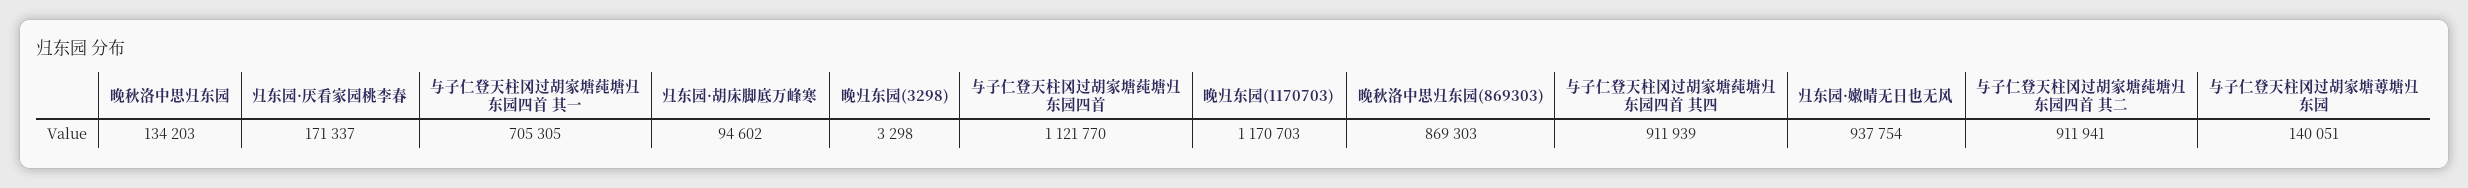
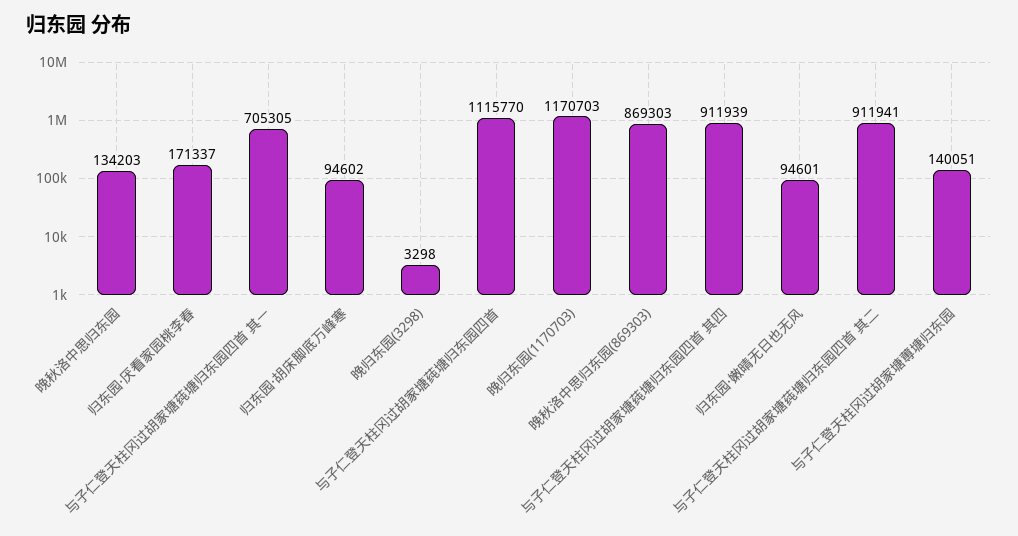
与子仁登天柱冈过胡家塘莼塘归东园四首: 1121770 -> 1115770
归东园·嫩晴无日也无风: 937754 -> 94601

